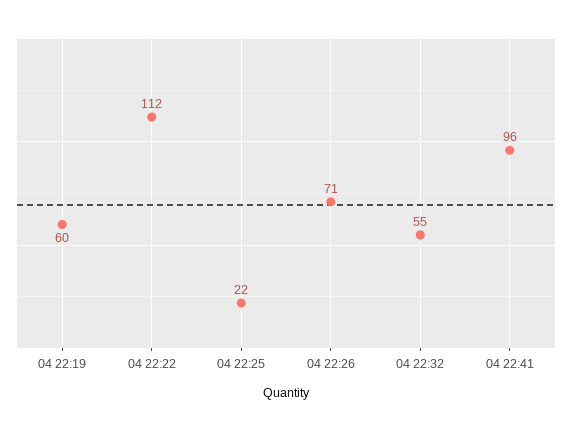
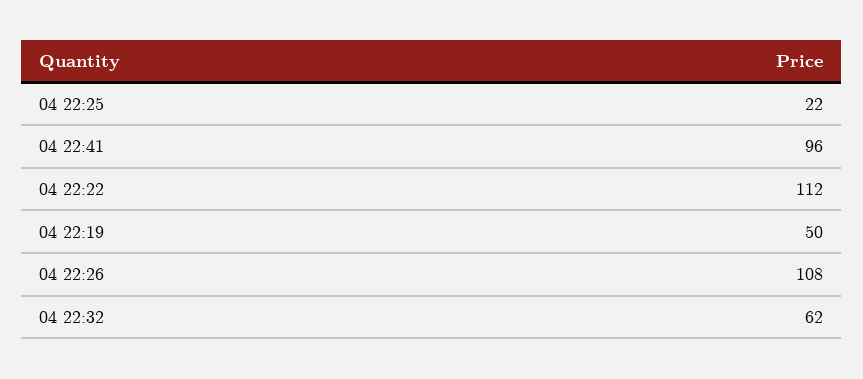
04 22:19: 60 -> 50
04 22:26: 71 -> 108
04 22:32: 55 -> 62

